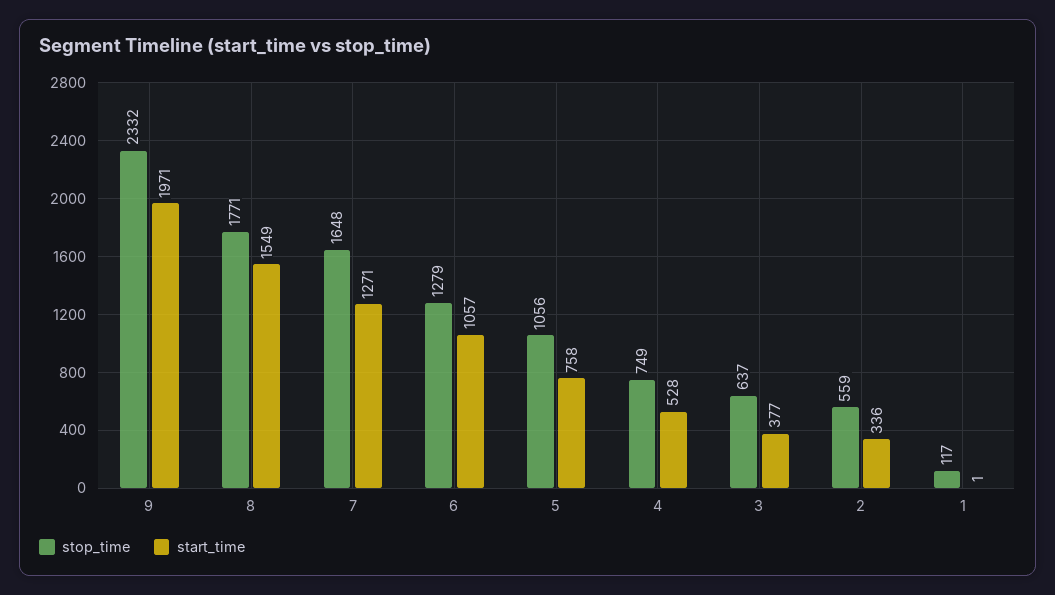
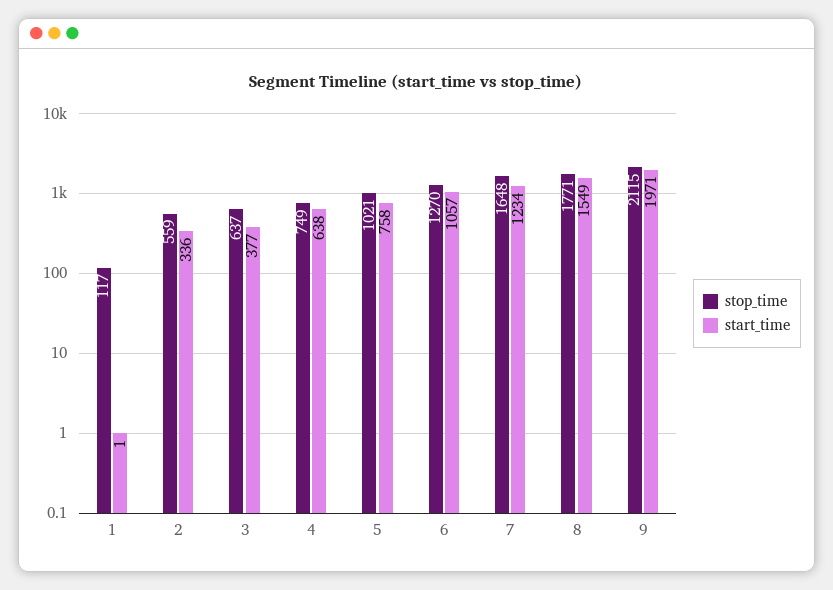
stop_time, 9: 2332 -> 2115
start_time, 7: 1271 -> 1234
stop_time, 6: 1279 -> 1270
stop_time, 5: 1056 -> 1021
start_time, 4: 528 -> 638

